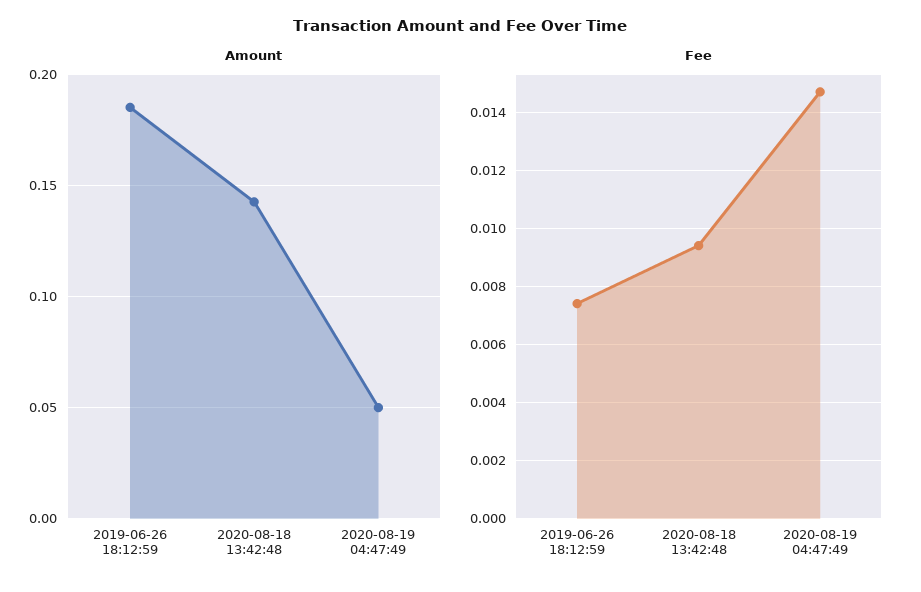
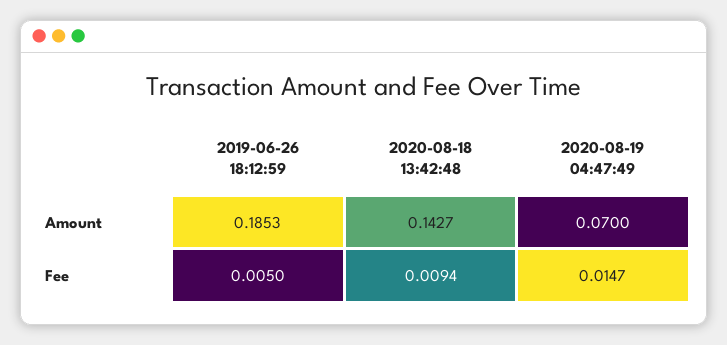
Amount, 2020-08-19 04:47:49: 0.05 -> 0.07
Fee, 2019-06-26 18:12:59: 0.0075 -> 0.005

